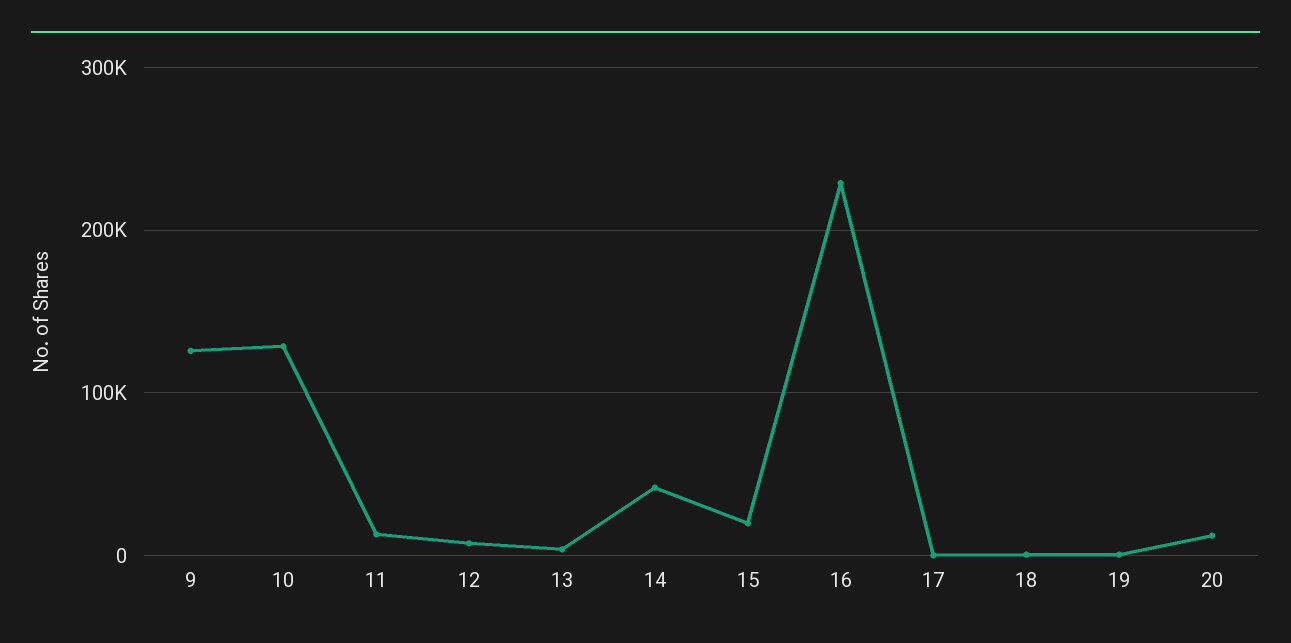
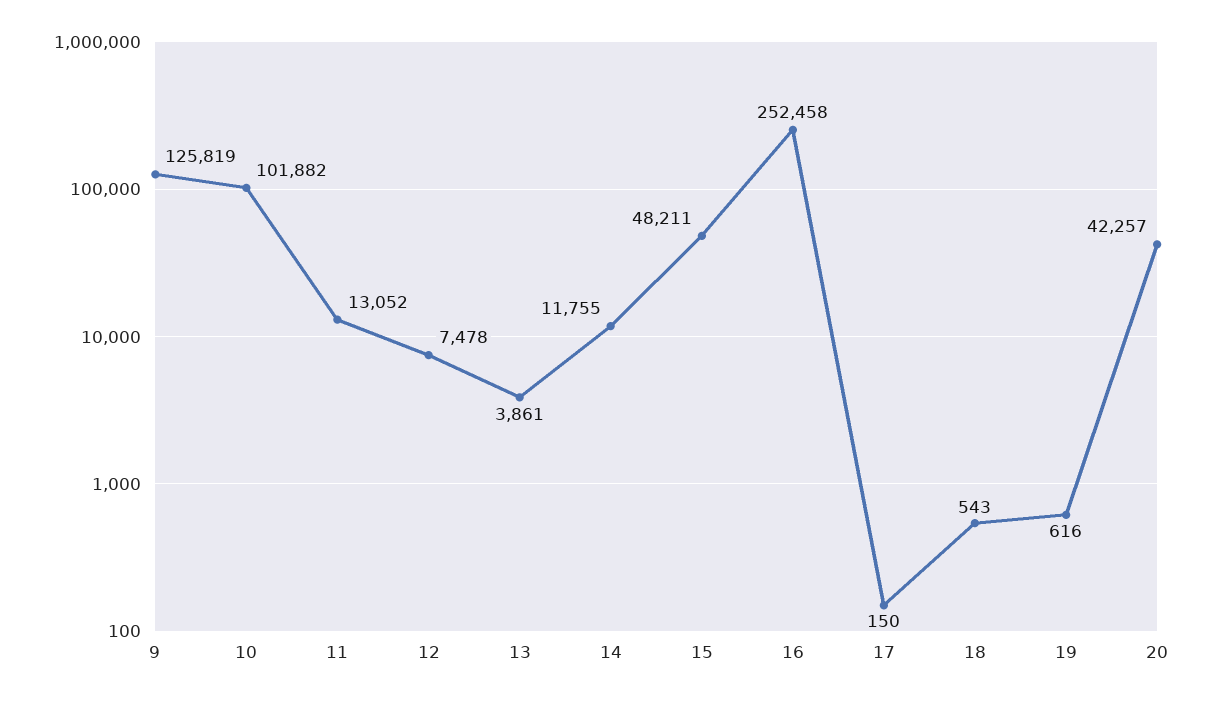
10: 130000 -> 101882
14: 40000 -> 11755
15: 20000 -> 48211
16: 230000 -> 252458
20: 10000 -> 42257

